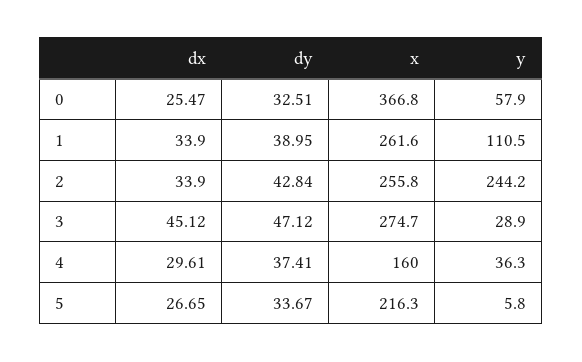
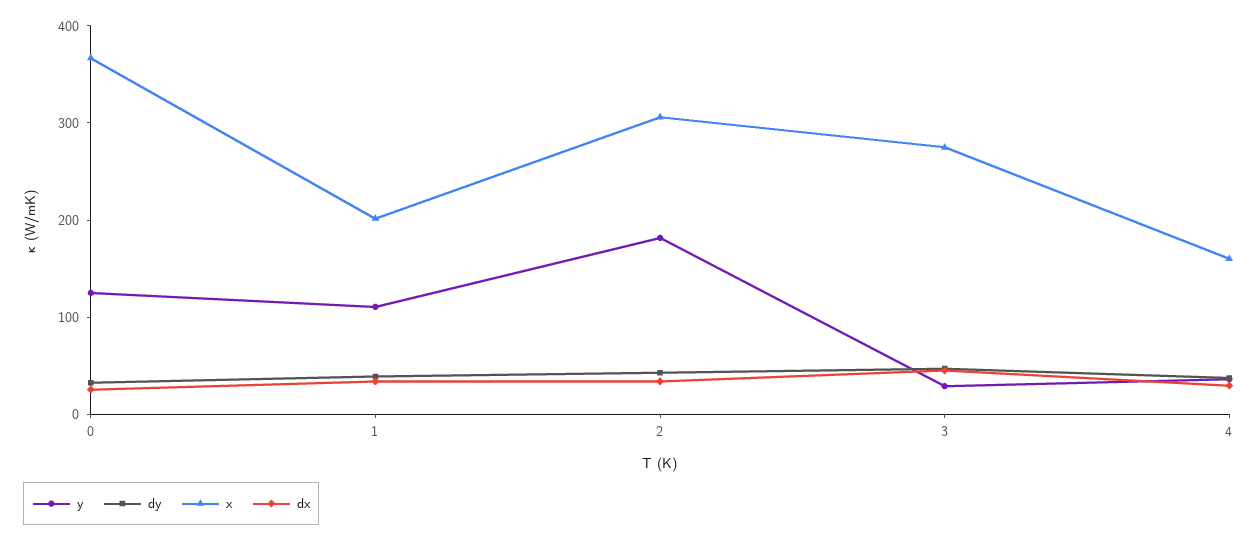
y, 0: 57.9 -> 120
x, 1: 261.6 -> 200
x, 2: 255.8 -> 300
y, 2: 244.2 -> 180
dx, 5: 26.65 -> none
dy, 5: 33.67 -> none
x, 5: 216.3 -> none
y, 5: 5.8 -> none

